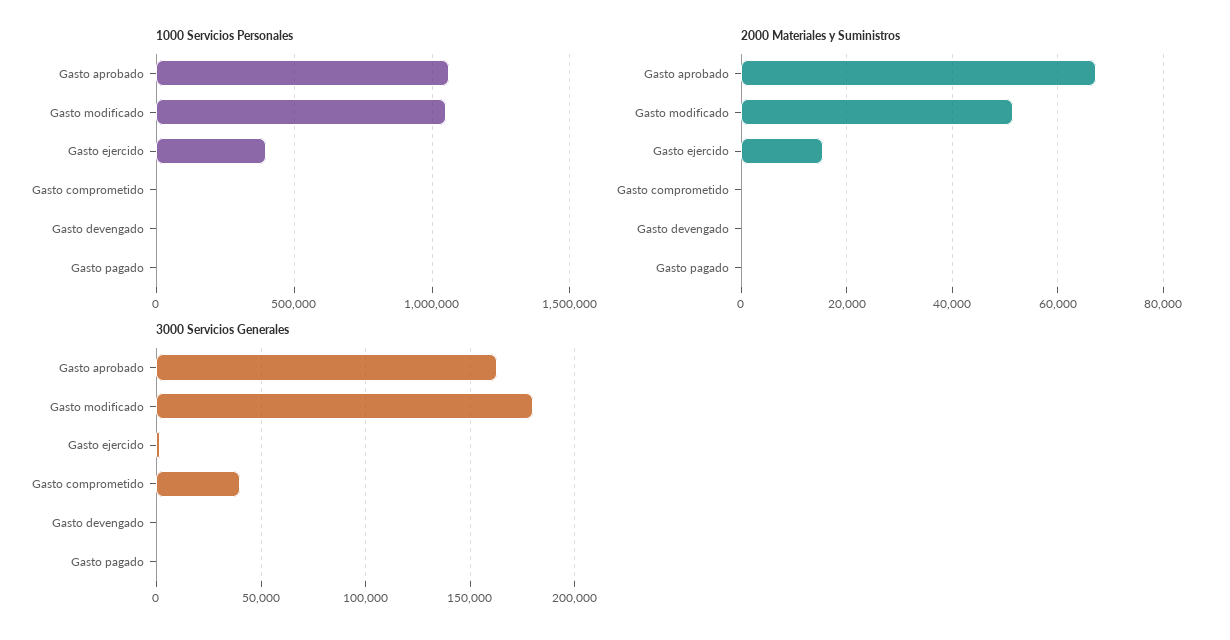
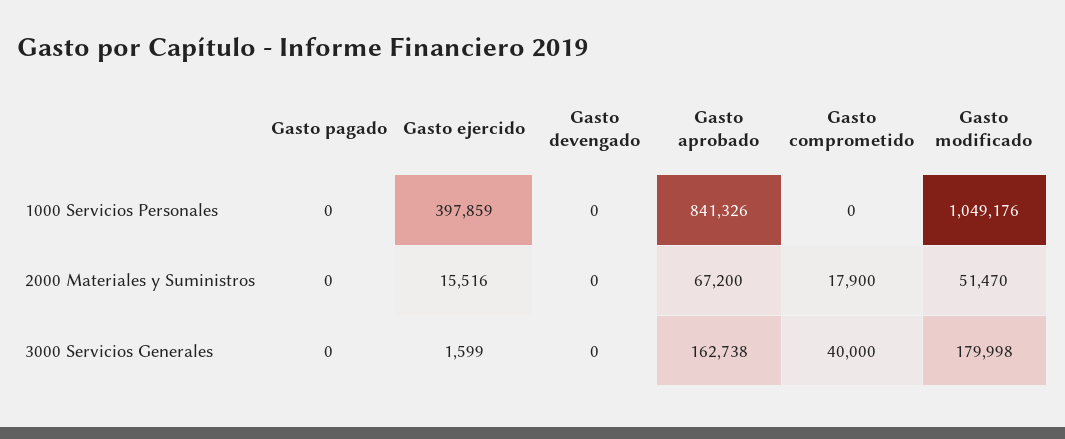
1000 Servicios Personales, Gasto aprobado: 1050000 -> 841326
2000 Materiales y Suministros, Gasto comprometido: 0 -> 17900

